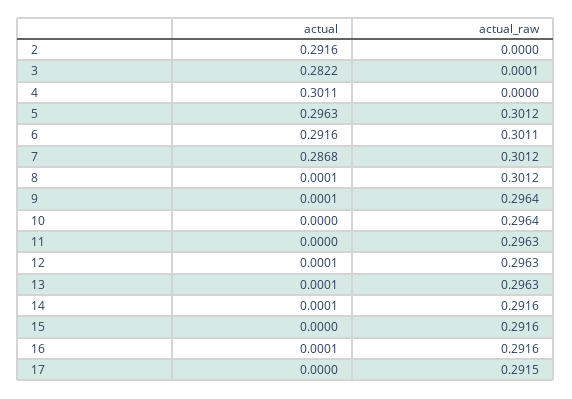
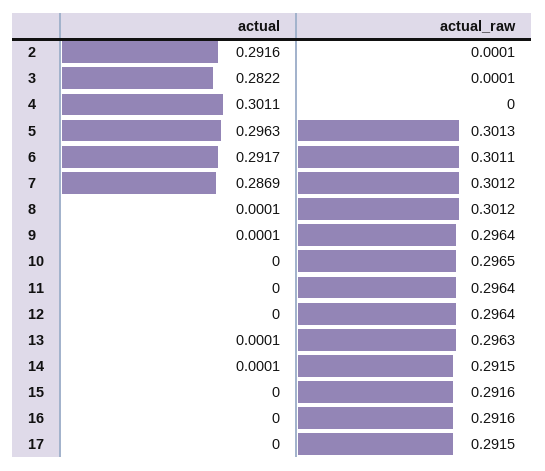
actual_raw, 2: 0 -> 0.0001
actual_raw, 5: 0.3012 -> 0.3013
actual, 6: 0.2916 -> 0.2917
actual, 7: 0.2868 -> 0.2869
actual_raw, 10: 0.2964 -> 0.2965
actual_raw, 11: 0.2963 -> 0.2964
actual, 12: 0.0001 -> 0
actual_raw, 12: 0.2963 -> 0.2964
actual_raw, 14: 0.2916 -> 0.2915
actual, 16: 0.0001 -> 0

